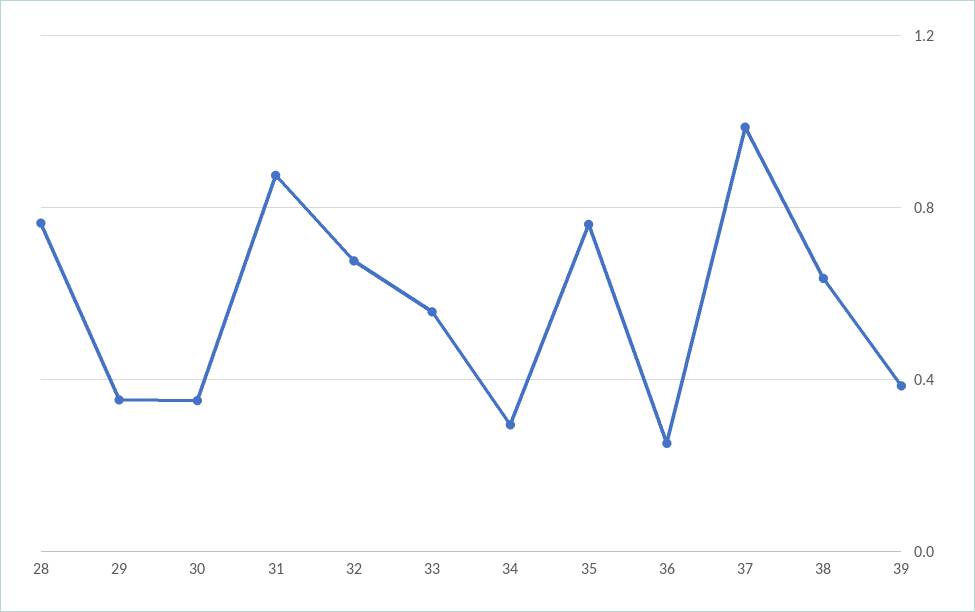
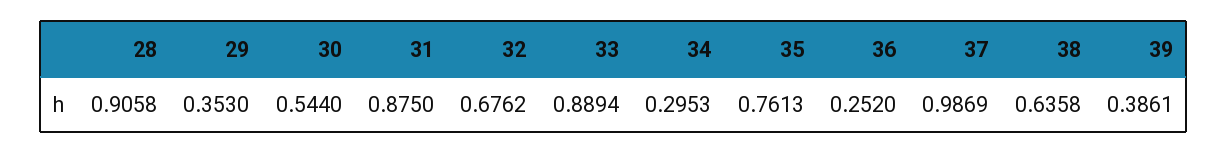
28: 0.75 -> 0.9058
30: 0.35 -> 0.544
33: 0.55 -> 0.8894

